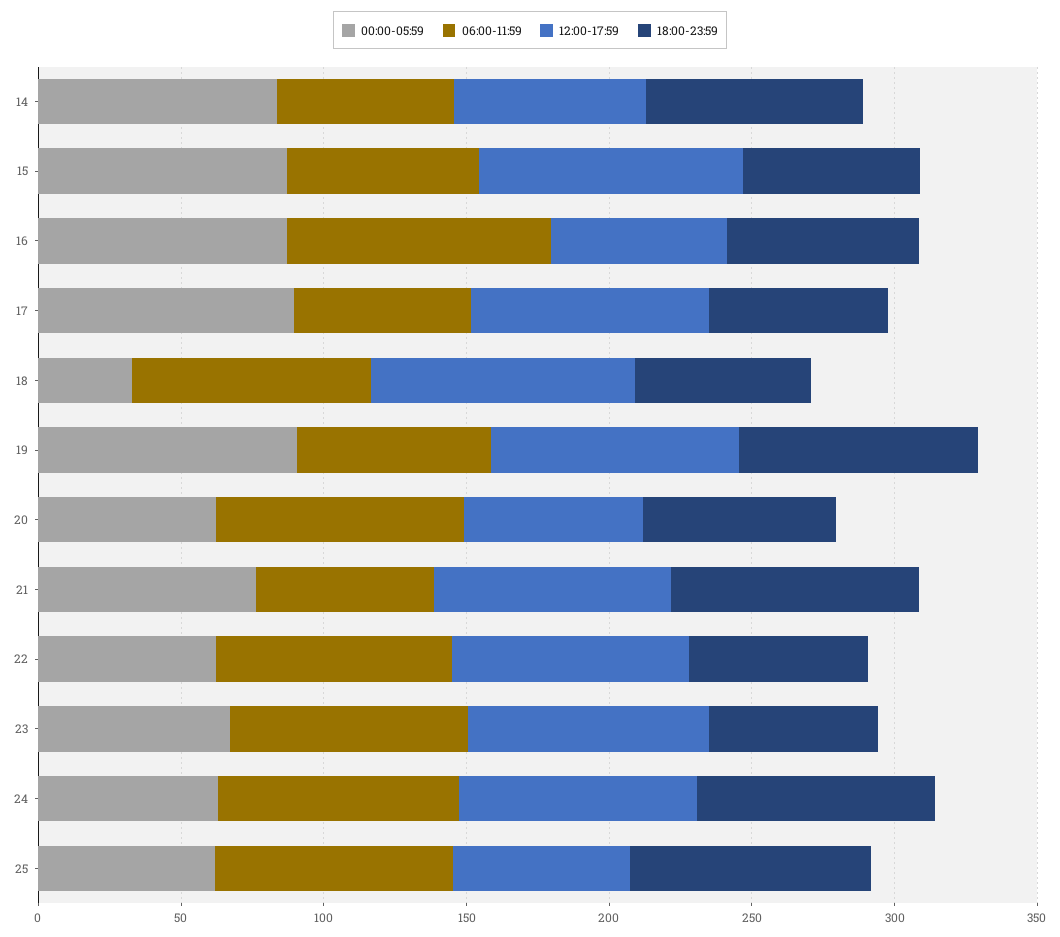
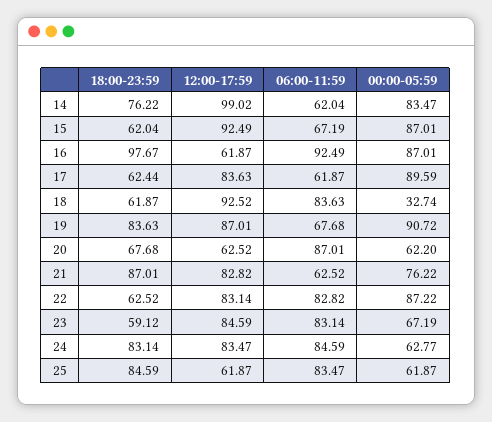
12:00-17:59, 14: 70 -> 99.02
18:00-23:59, 16: 70 -> 97.67
00:00-05:59, 22: 60 -> 87.22

